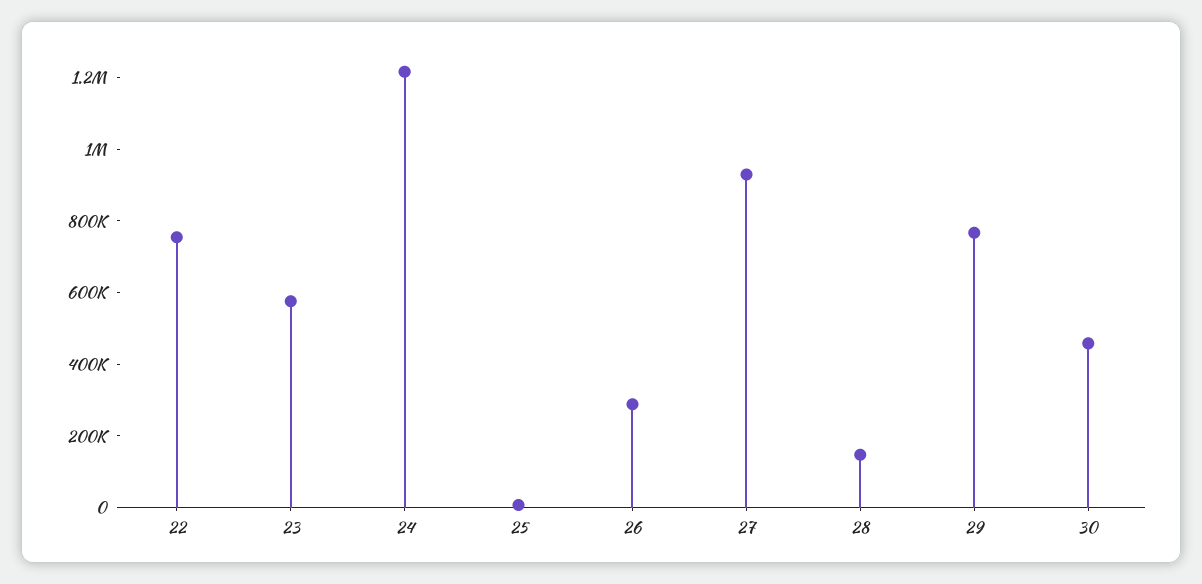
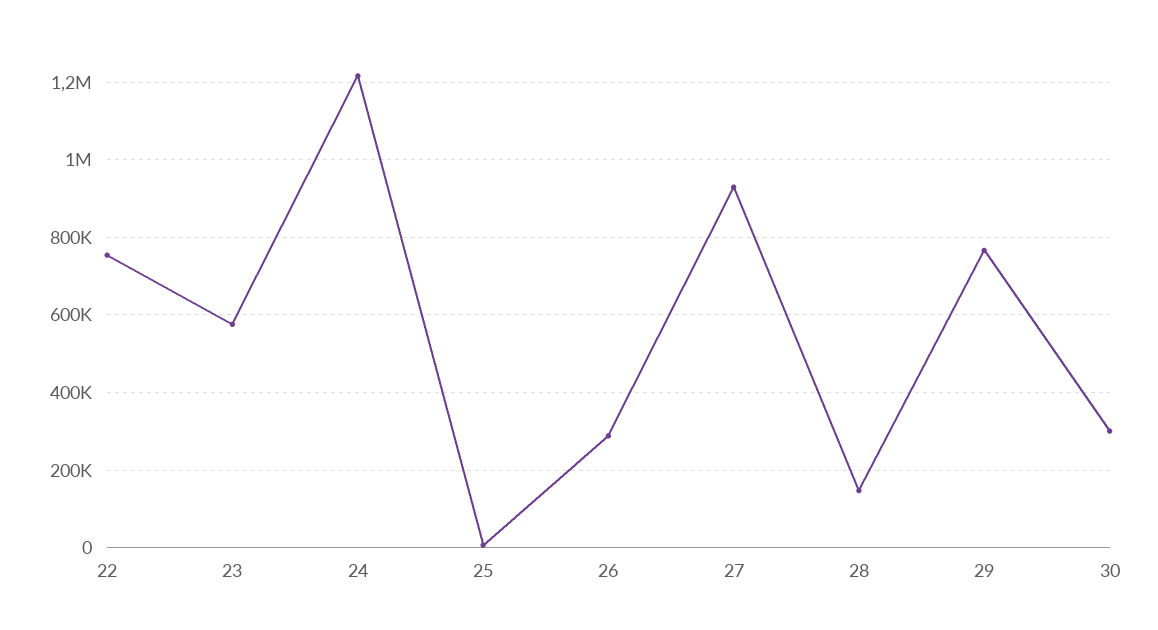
30: 450000 -> 300000

